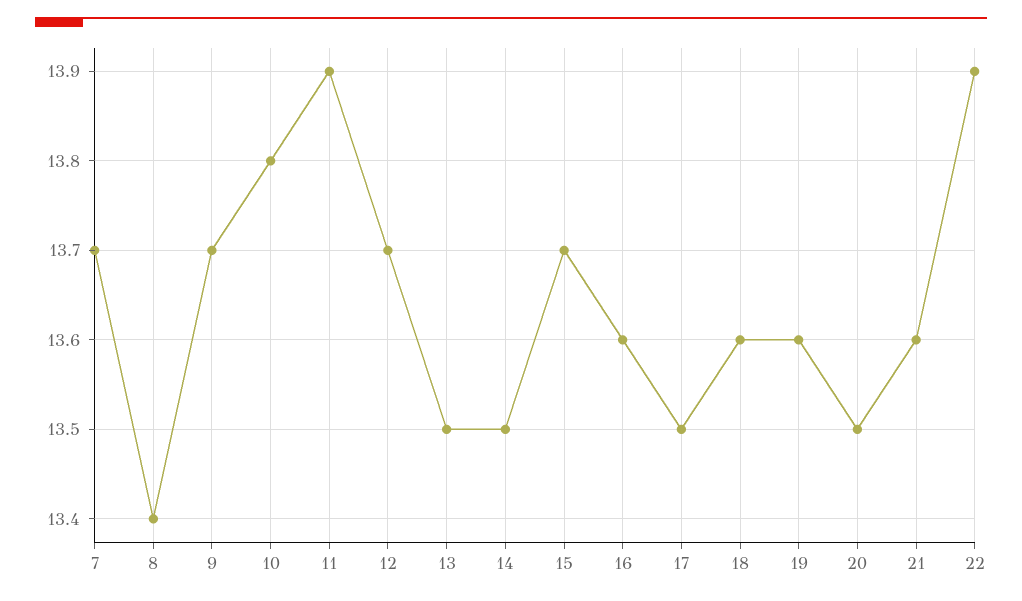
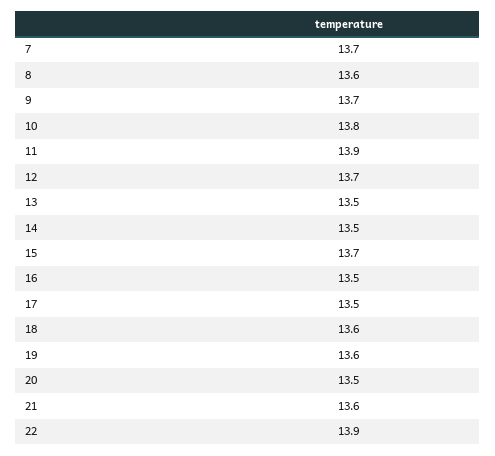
8: 13.4 -> 13.6
16: 13.6 -> 13.5

